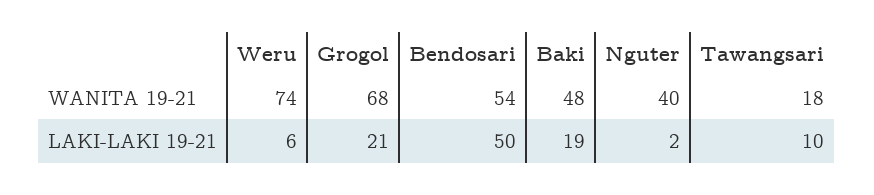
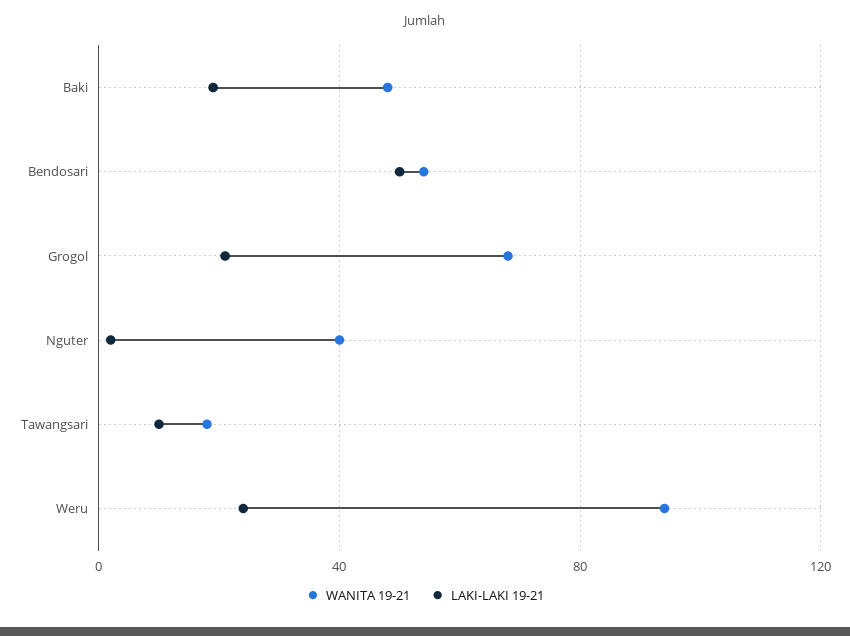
WANITA 19-21, Weru: 74 -> 95
LAKI-LAKI 19-21, Weru: 6 -> 25

